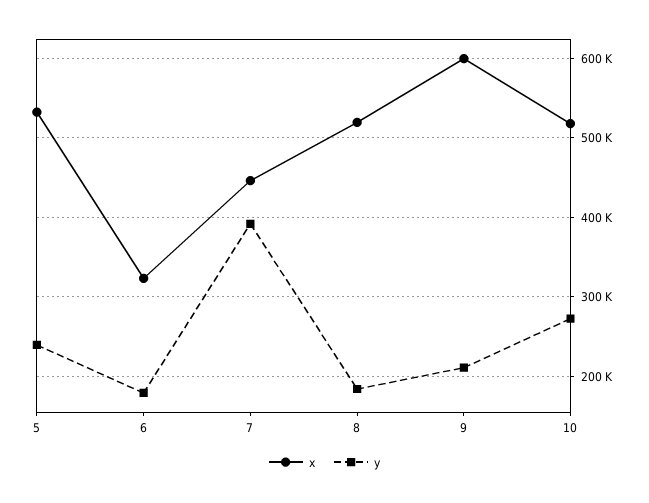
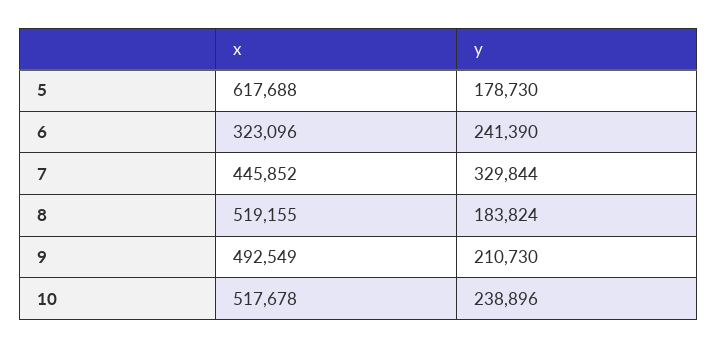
x, 5: 530000 -> 617688
y, 5: 240000 -> 178730
y, 6: 180000 -> 241390
y, 7: 390000 -> 329844
x, 9: 600000 -> 492549
y, 10: 270000 -> 238896

